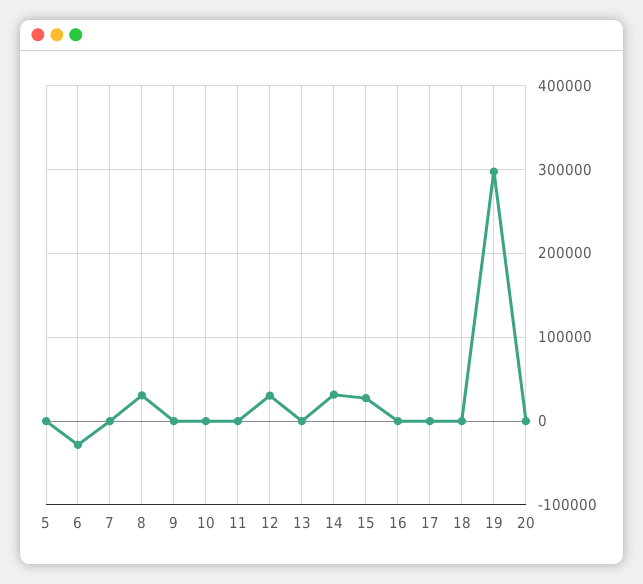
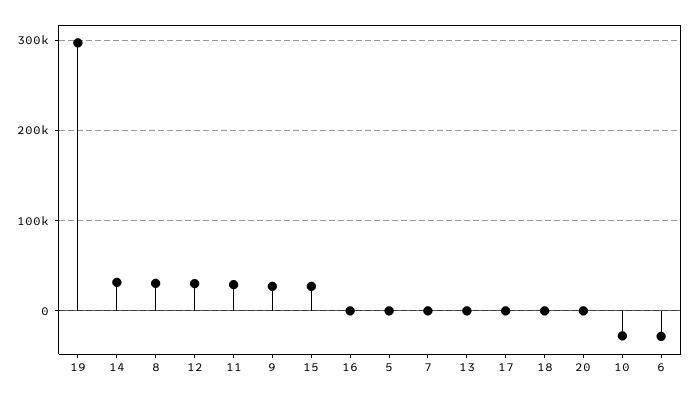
9: 0 -> 30000
10: 0 -> -30000
11: 0 -> 30000

